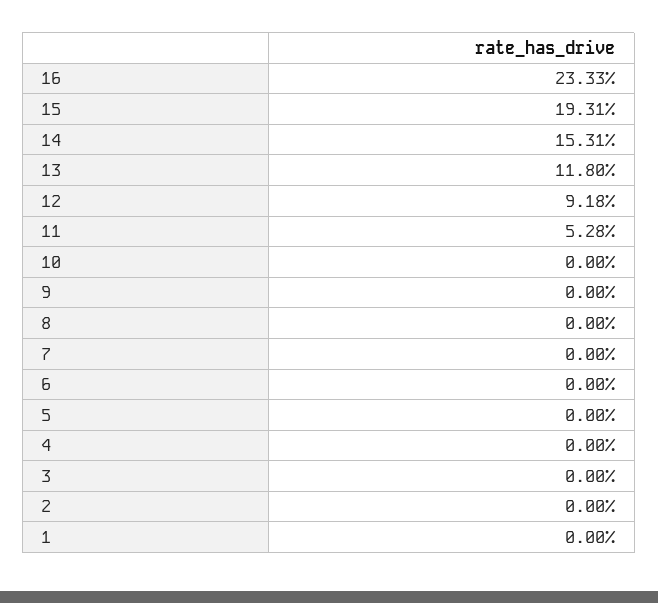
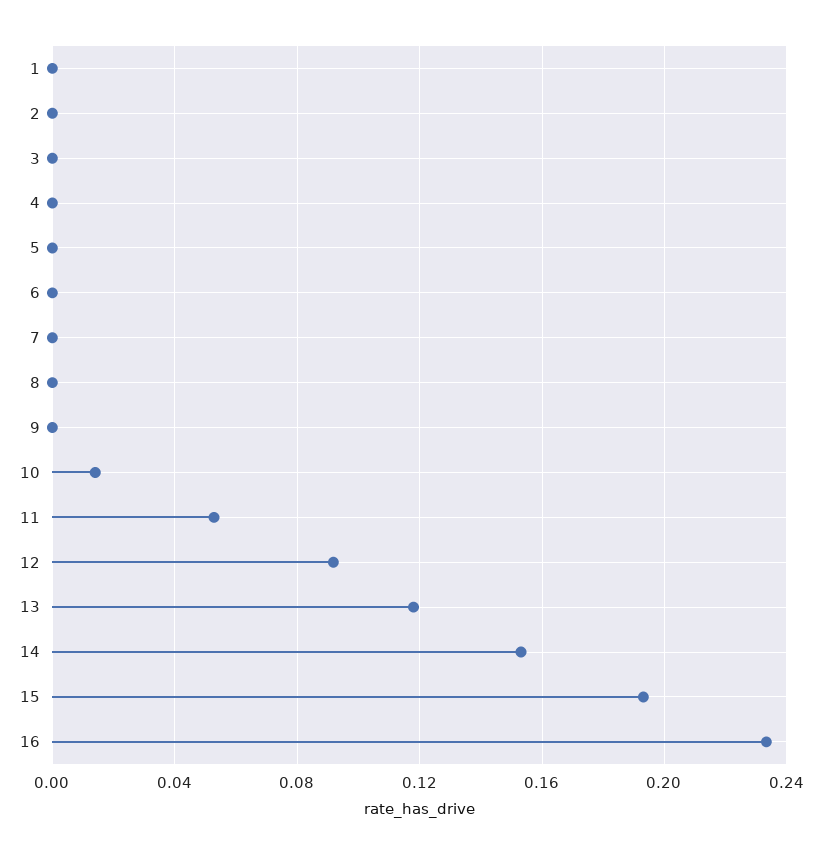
10: 0 -> 0.015

